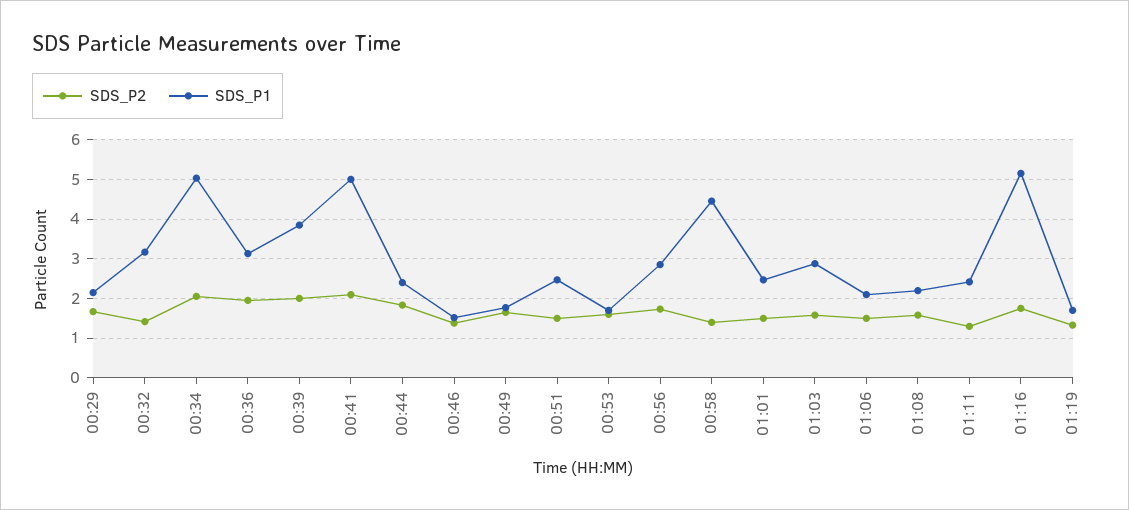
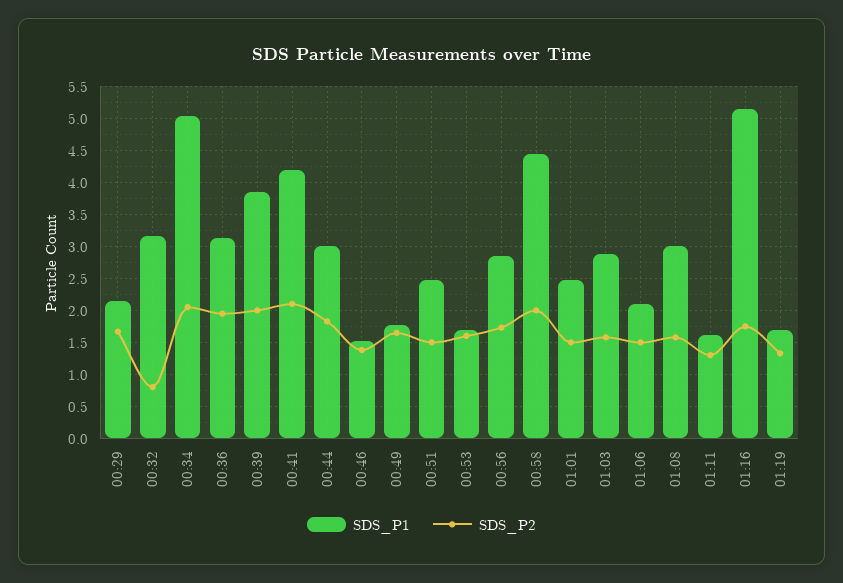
SDS_P2, 00:32: 1.4 -> 0.8
SDS_P1, 00:41: 5 -> 4.2
SDS_P1, 00:44: 2.4 -> 3
SDS_P2, 00:58: 1.4 -> 2
SDS_P1, 01:08: 2.2 -> 3
SDS_P1, 01:11: 2.4 -> 1.6

